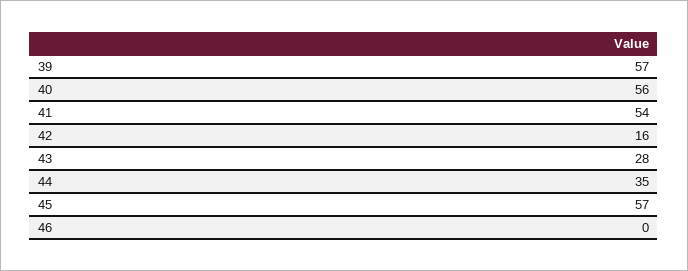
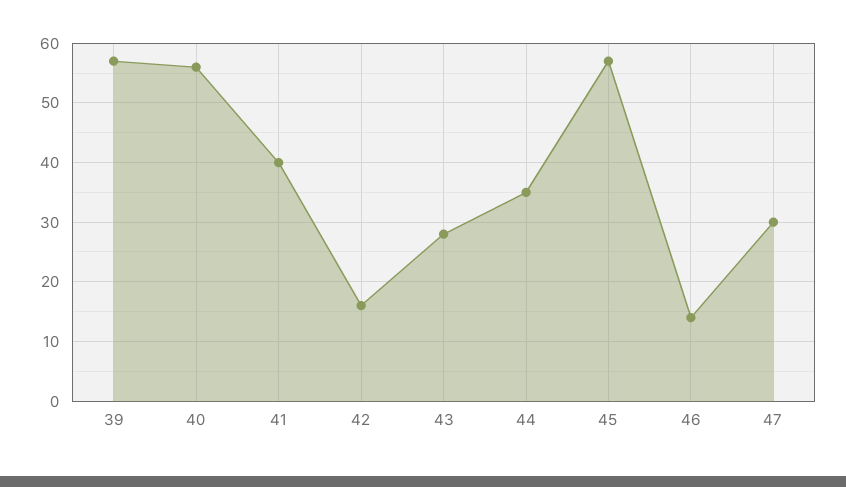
41: 54 -> 40
46: 0 -> 15
47: none -> 30

